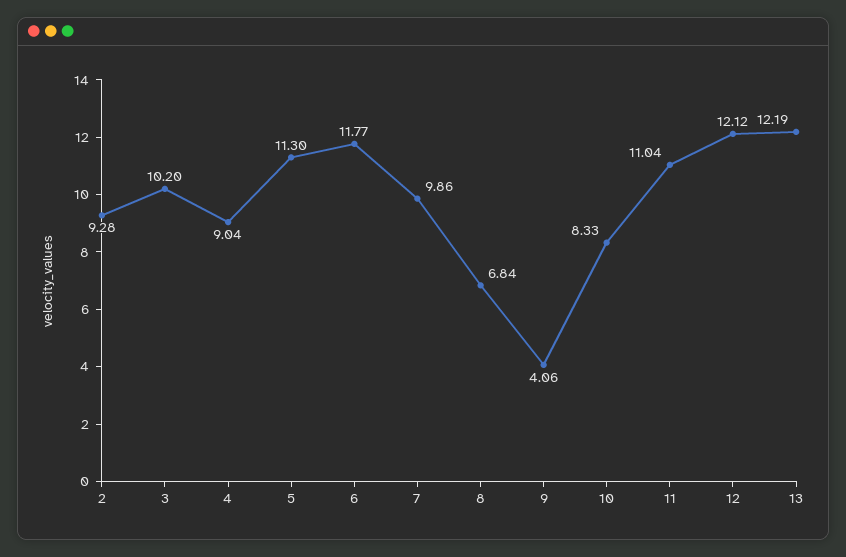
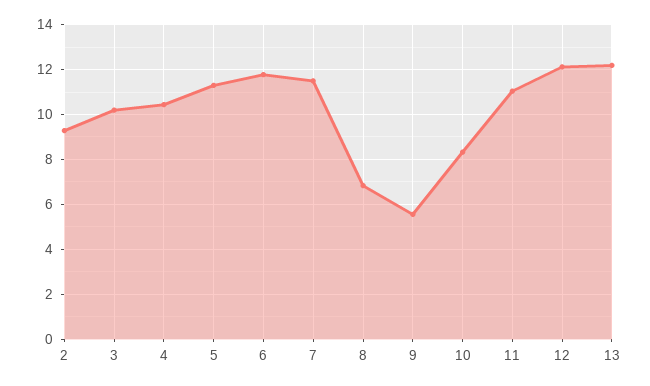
4: 9.04 -> 10.5
7: 9.86 -> 11.5
9: 4.06 -> 5.5

